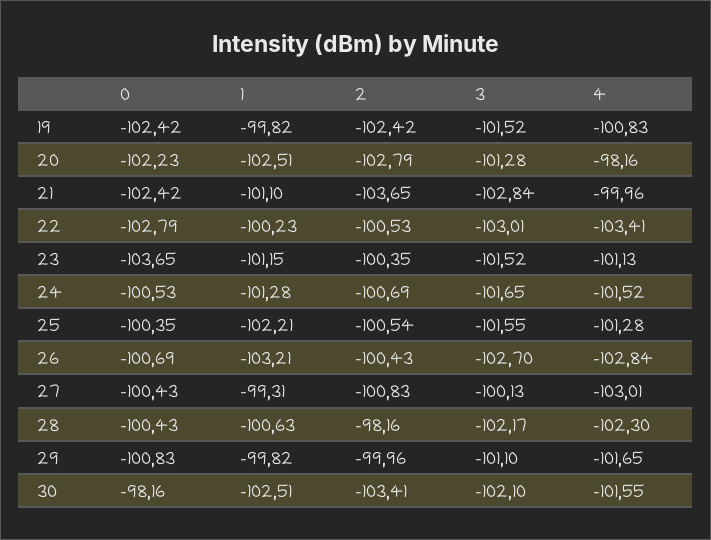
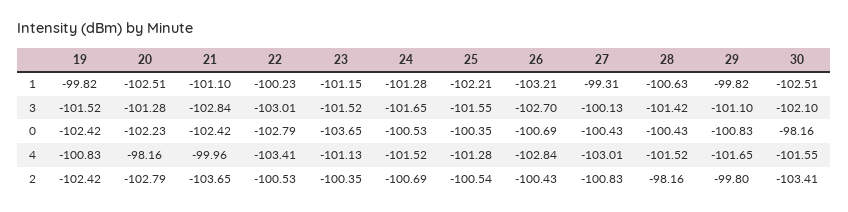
3, 28: -102.17 -> -101.42
4, 28: -102.3 -> -101.52
2, 29: -99.96 -> -99.8

